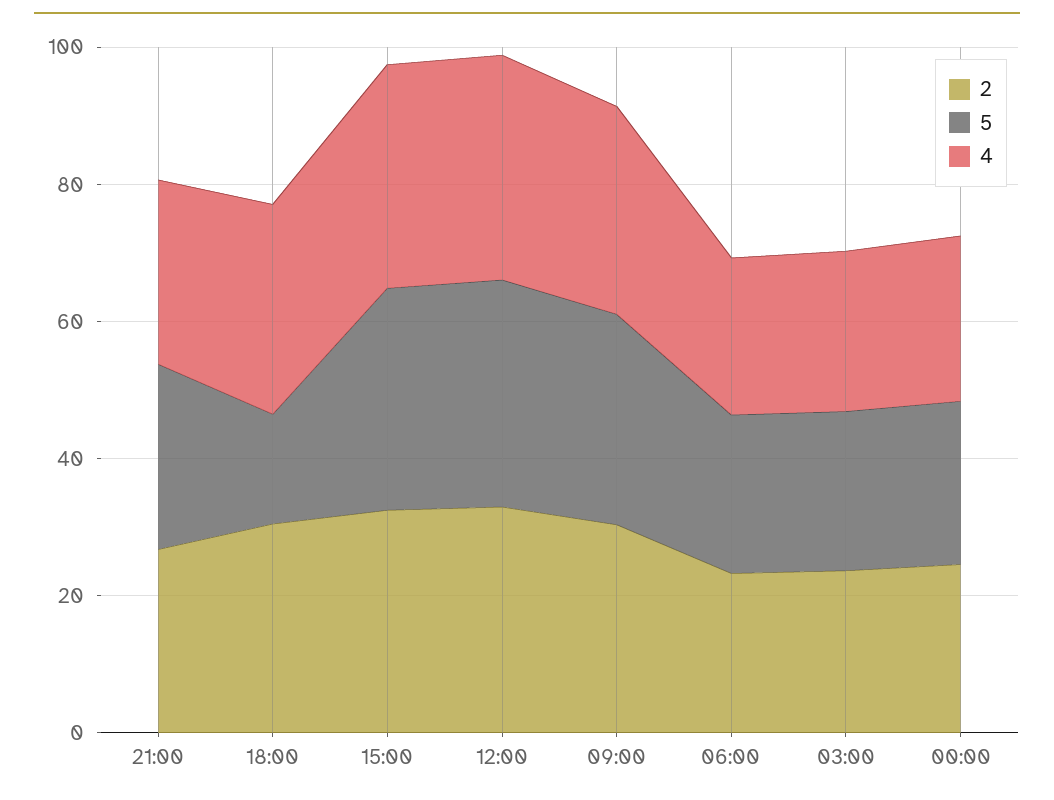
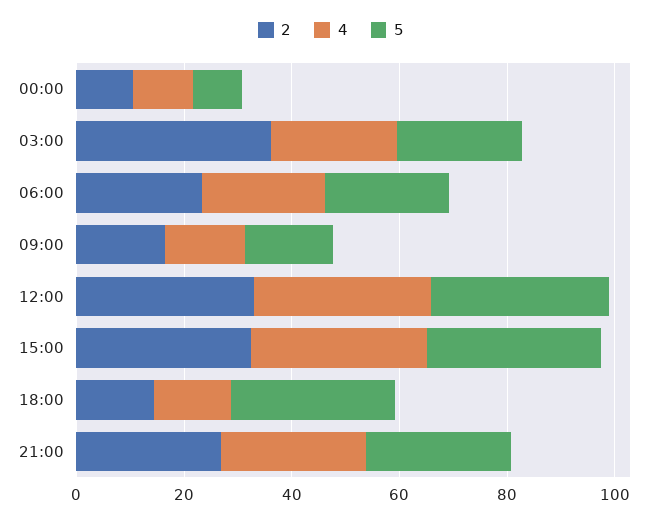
2, 18:00: 30 -> 15
5, 18:00: 15 -> 30
4, 18:00: 30 -> 15
2, 09:00: 30 -> 15
5, 09:00: 30 -> 15
4, 09:00: 30 -> 15
2, 03:00: 25 -> 35
2, 00:00: 25 -> 10
5, 00:00: 25 -> 10
4, 00:00: 25 -> 10

